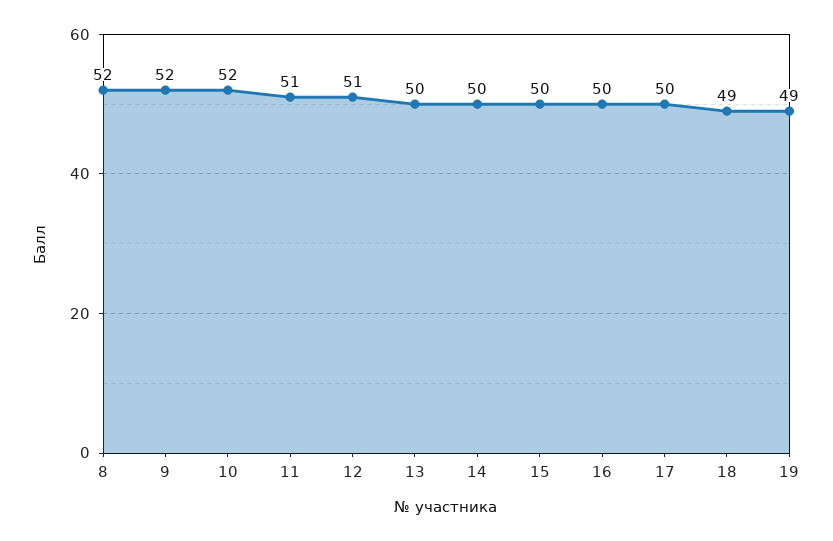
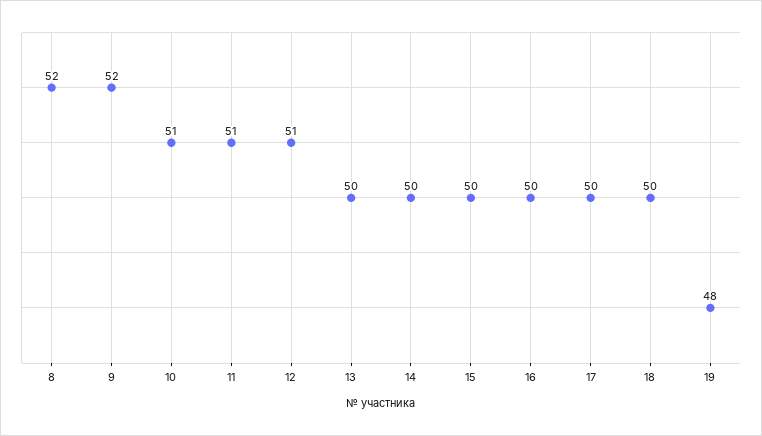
10: 52 -> 51
18: 49 -> 50
19: 49 -> 48

